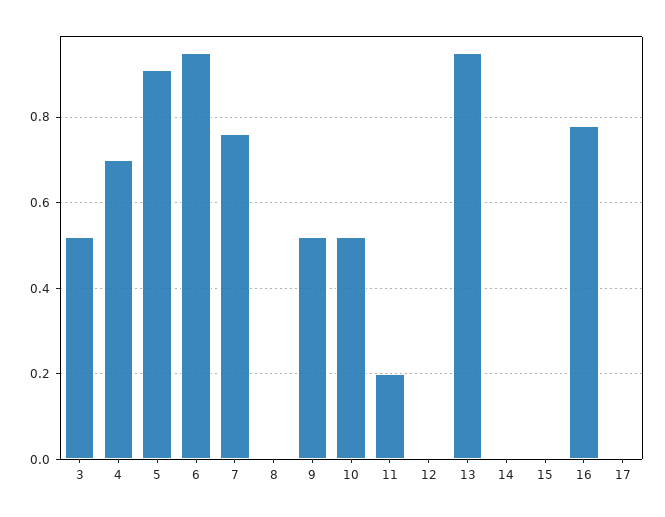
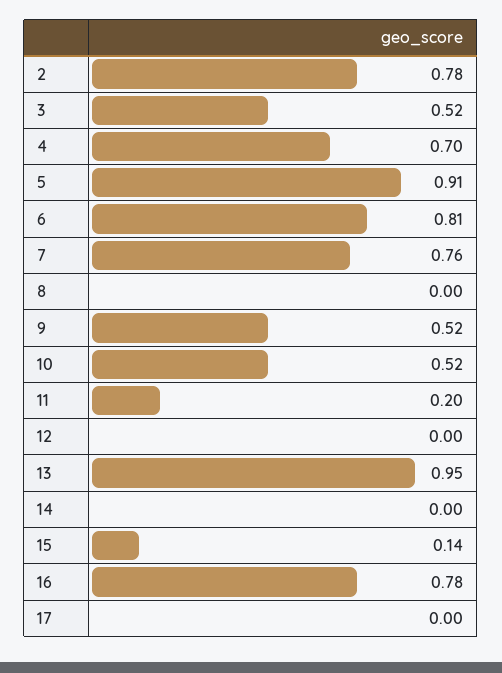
6: 0.95 -> 0.81
15: 0 -> 0.14
2: none -> 0.78

